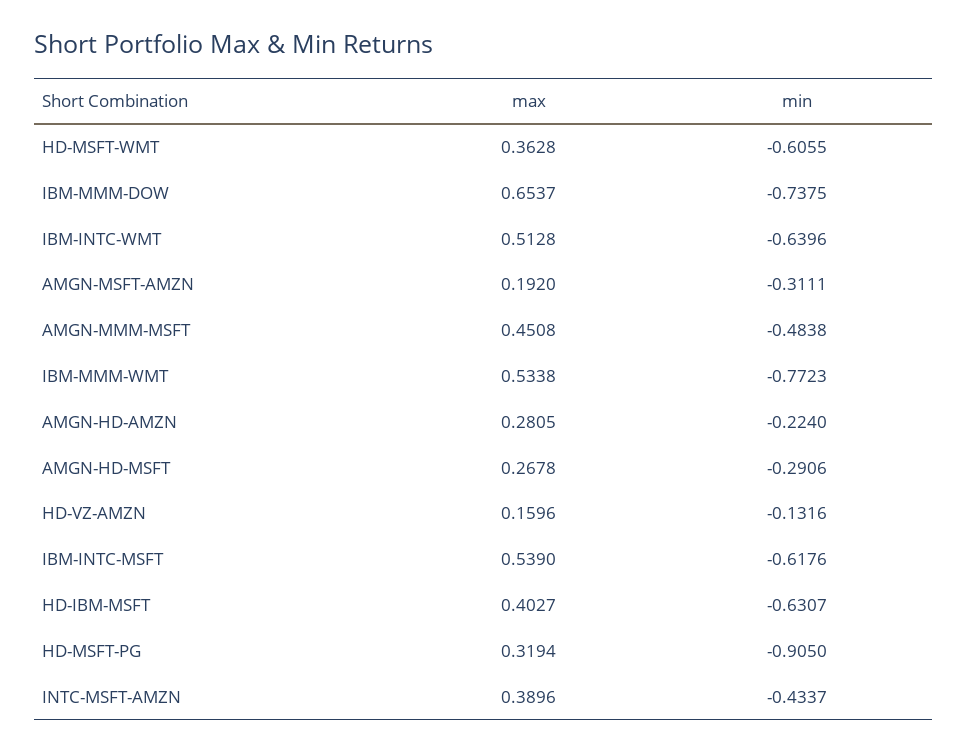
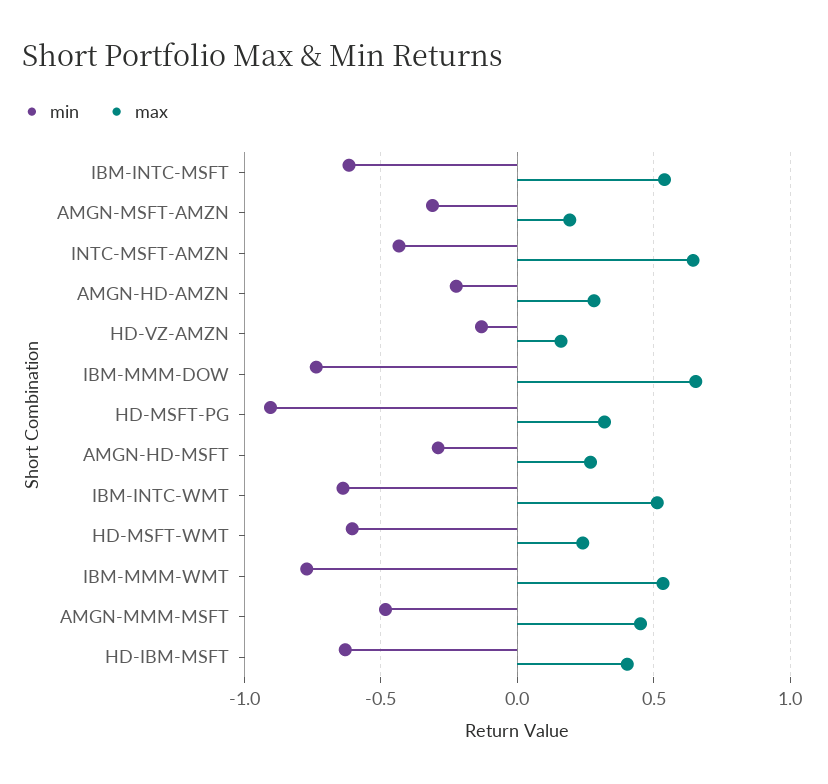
max, HD-MSFT-WMT: 0.3628 -> 0.25
max, INTC-MSFT-AMZN: 0.3896 -> 0.65

